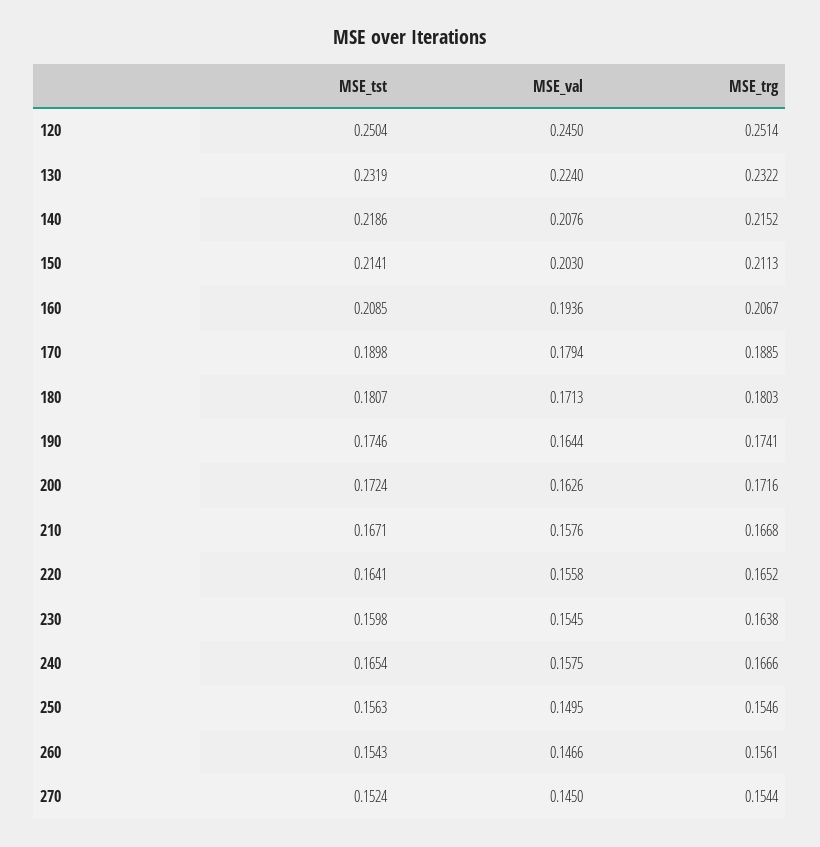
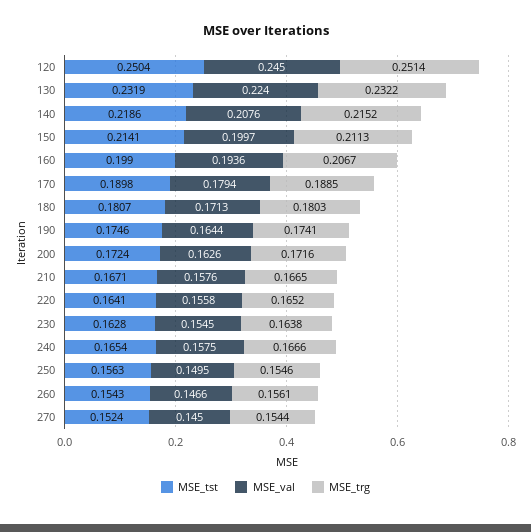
MSE_val, 150: 0.203 -> 0.1997
MSE_tst, 160: 0.2085 -> 0.199
MSE_trg, 210: 0.1668 -> 0.1665
MSE_tst, 230: 0.1598 -> 0.1628

